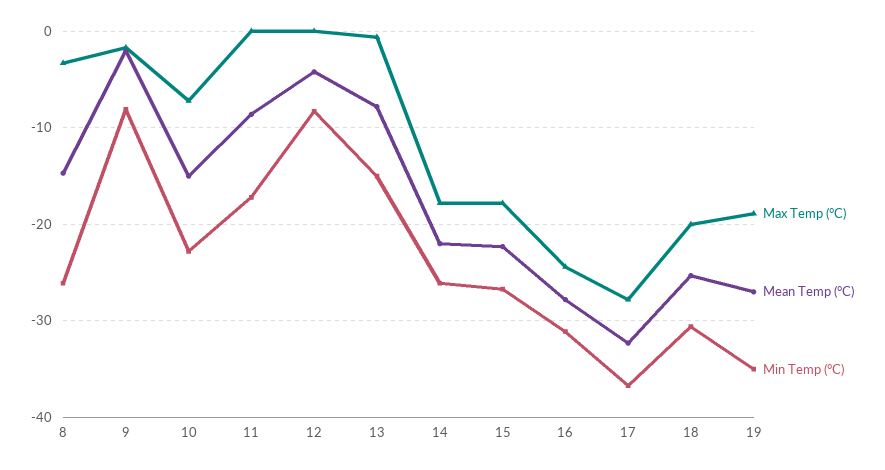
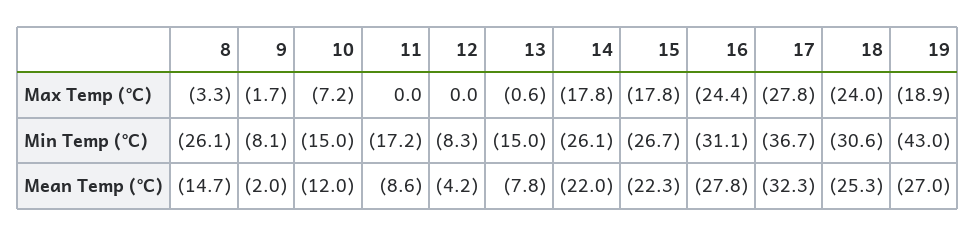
Mean Temp (°C), 10: -15 -> -12
Min Temp (°C), 10: -23 -> -15
Max Temp (°C), 18: -20 -> -24
Min Temp (°C), 19: -35 -> -43

